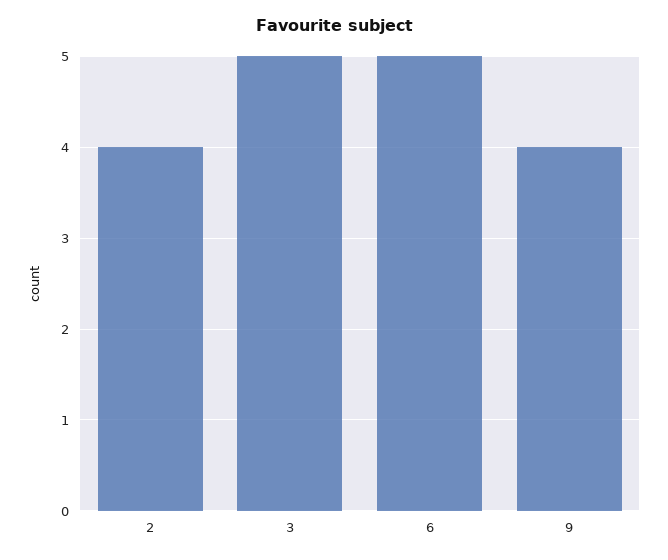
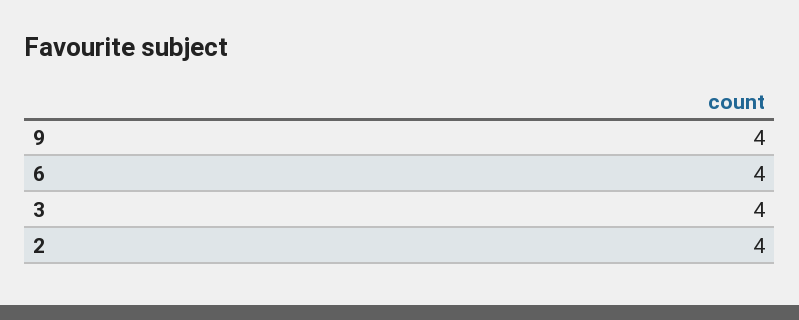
3: 5 -> 4
6: 5 -> 4

